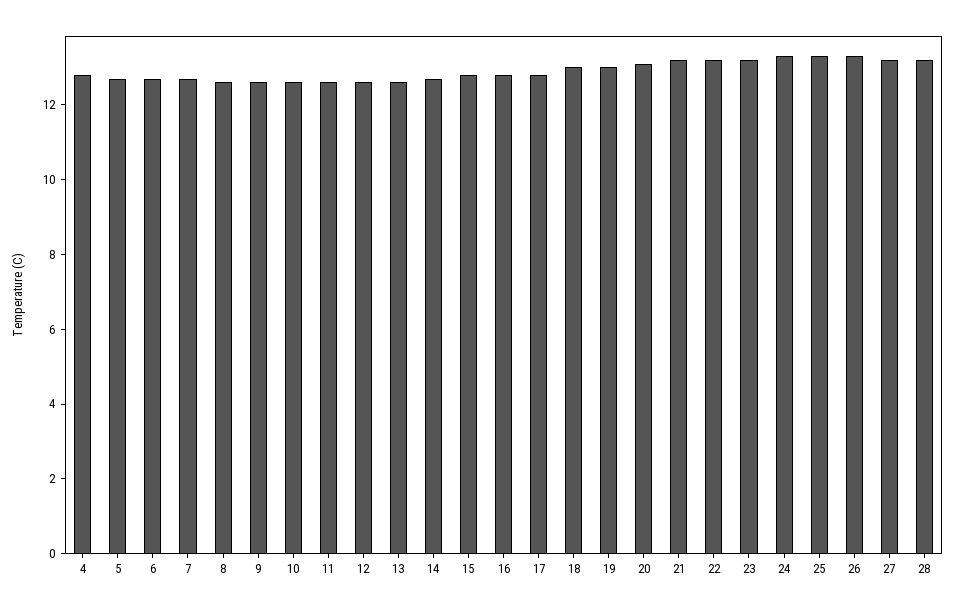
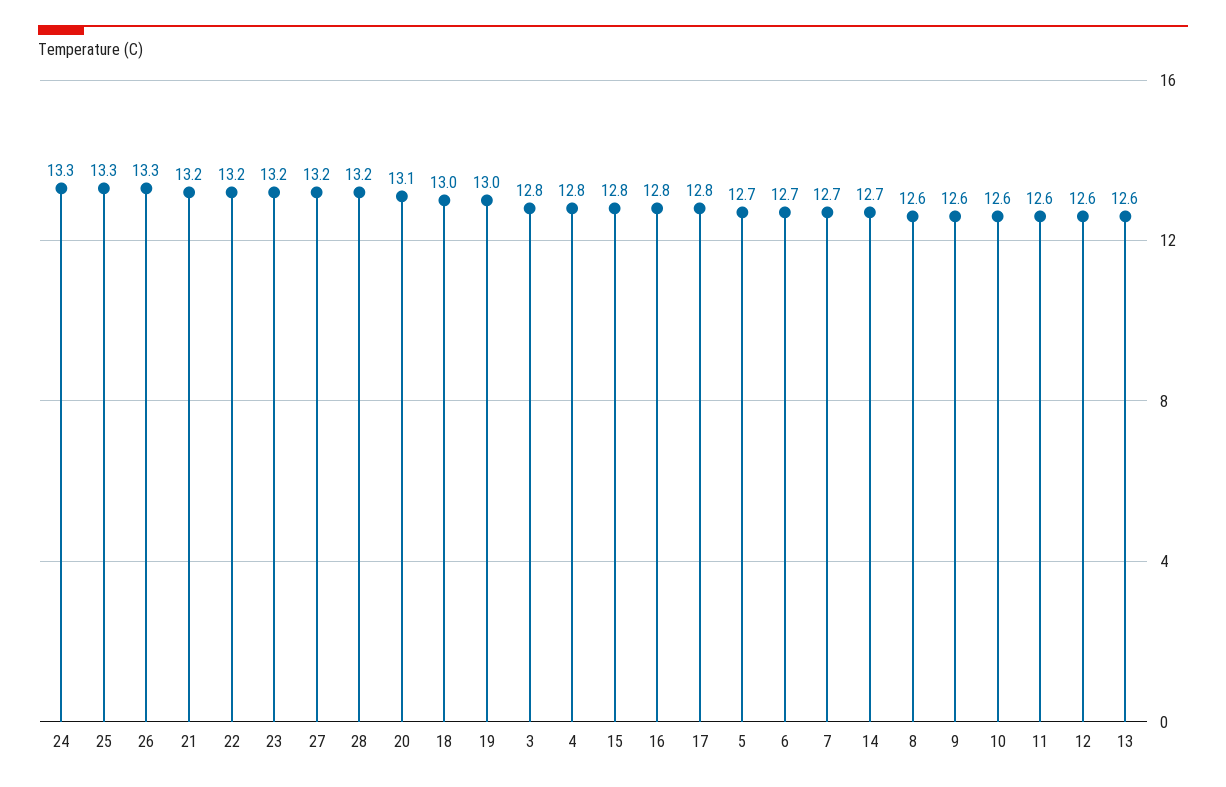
3: none -> 12.8

